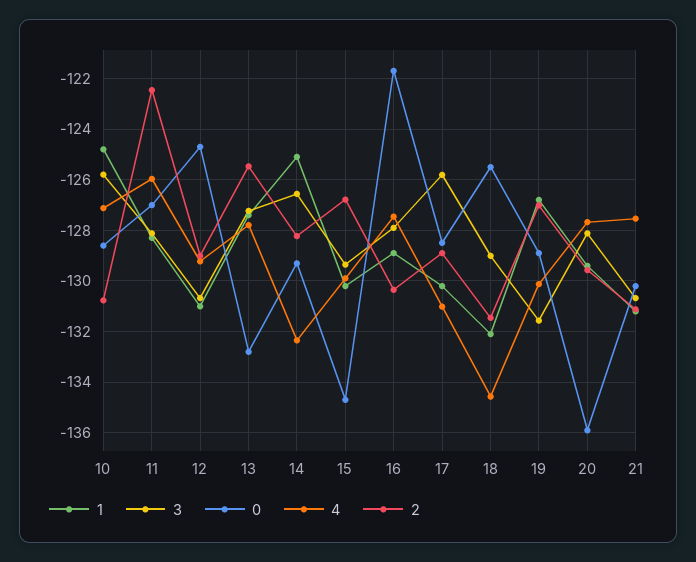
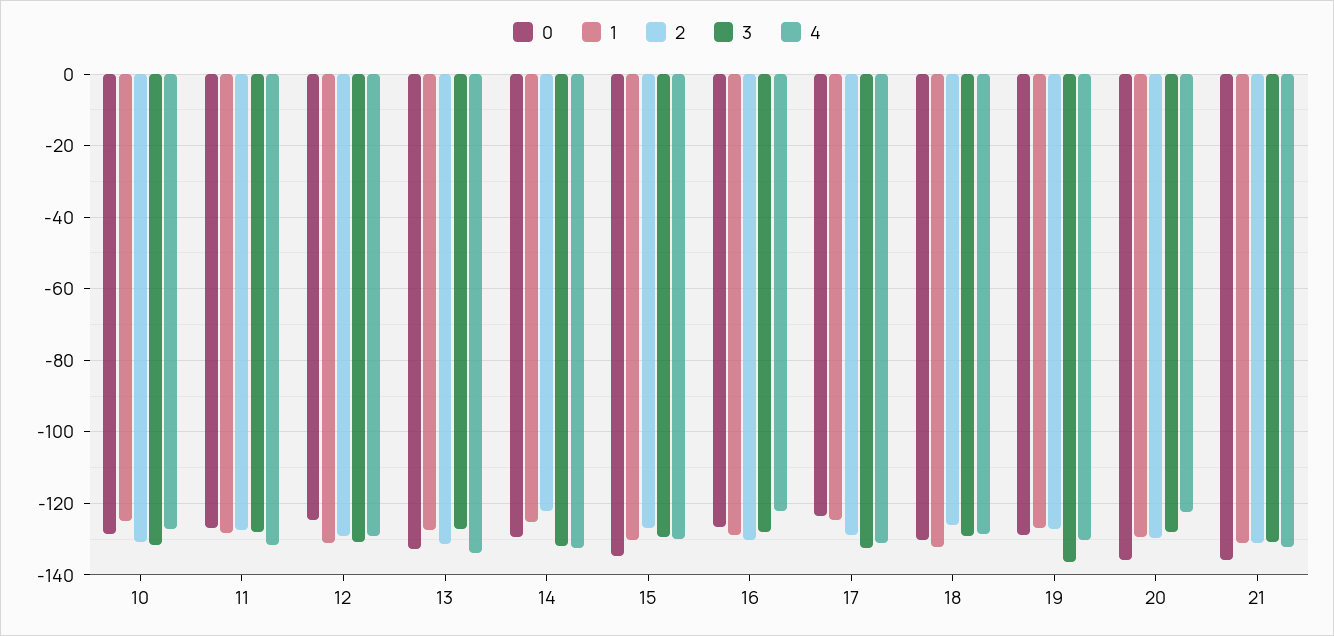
3, 10: -125.75 -> -132
4, 11: -126 -> -132
2, 11: -122.5 -> -128
4, 13: -127.75 -> -134
2, 13: -125.5 -> -132
3, 14: -126.5 -> -132
2, 14: -128.25 -> -122
0, 16: -121.75 -> -126
4, 16: -127.5 -> -122
1, 17: -130.25 -> -124
3, 17: -125.75 -> -132
0, 17: -128.5 -> -124
0, 18: -125.5 -> -130
4, 18: -134.5 -> -128
2, 18: -131.5 -> -126
3, 19: -131.5 -> -136
4, 20: -127.75 -> -122
0, 21: -130.25 -> -136
4, 21: -127.5 -> -132

